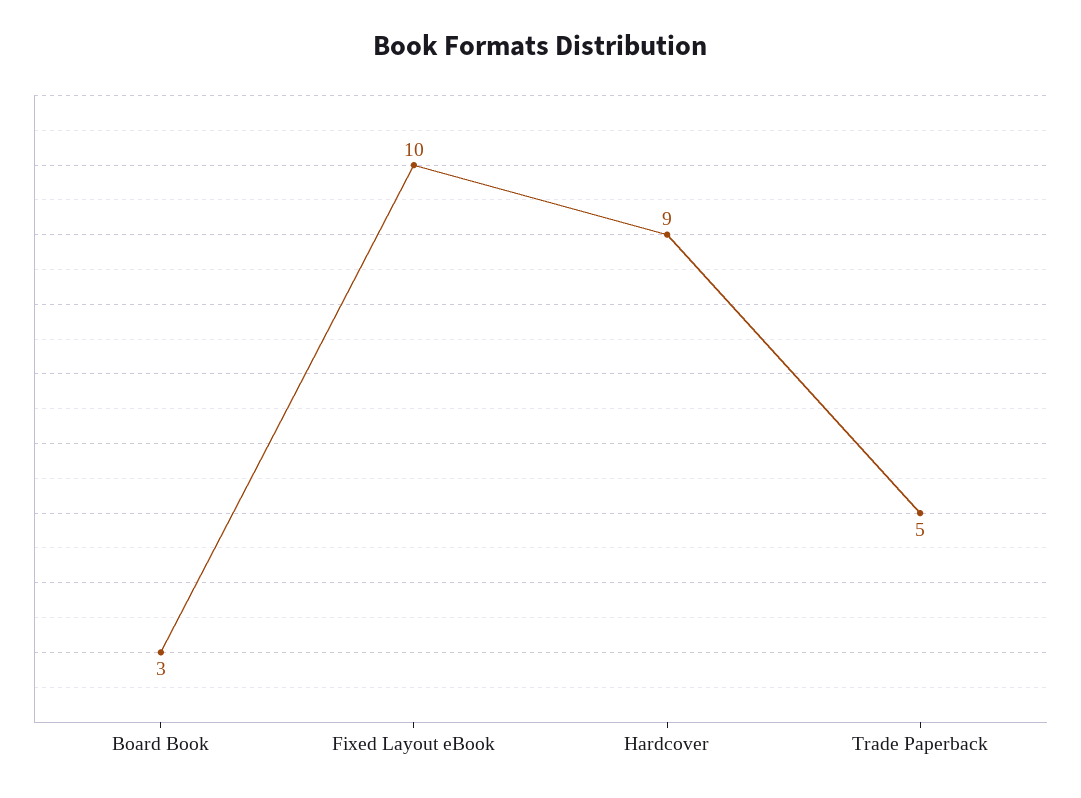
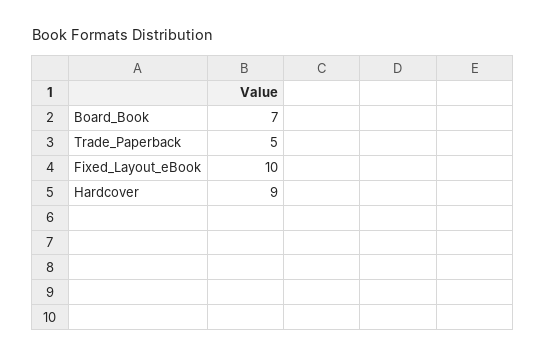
Board Book: 3 -> 7

